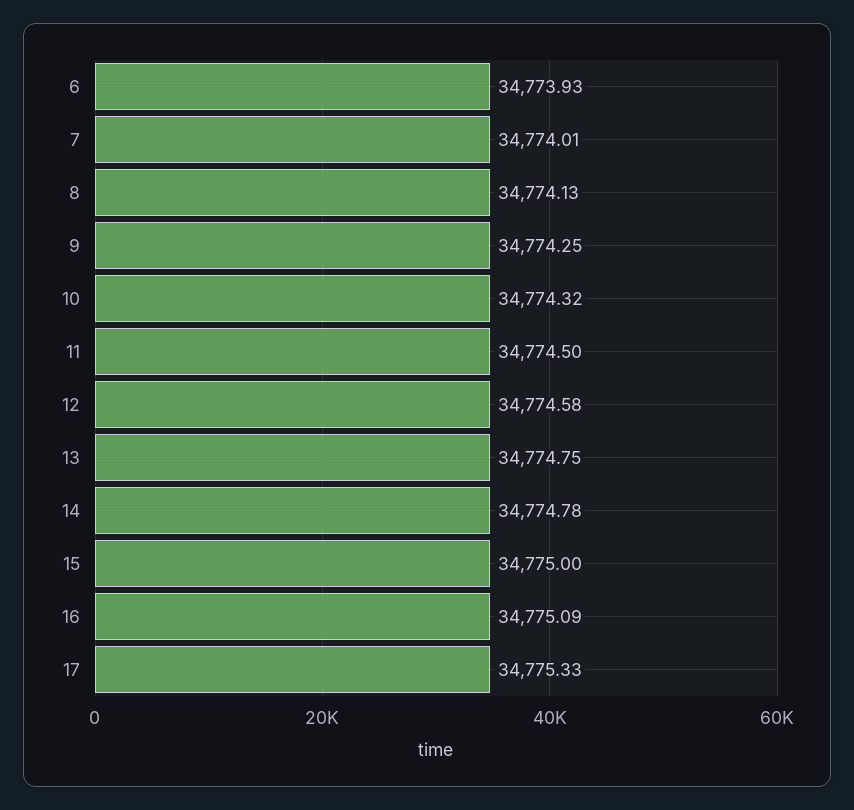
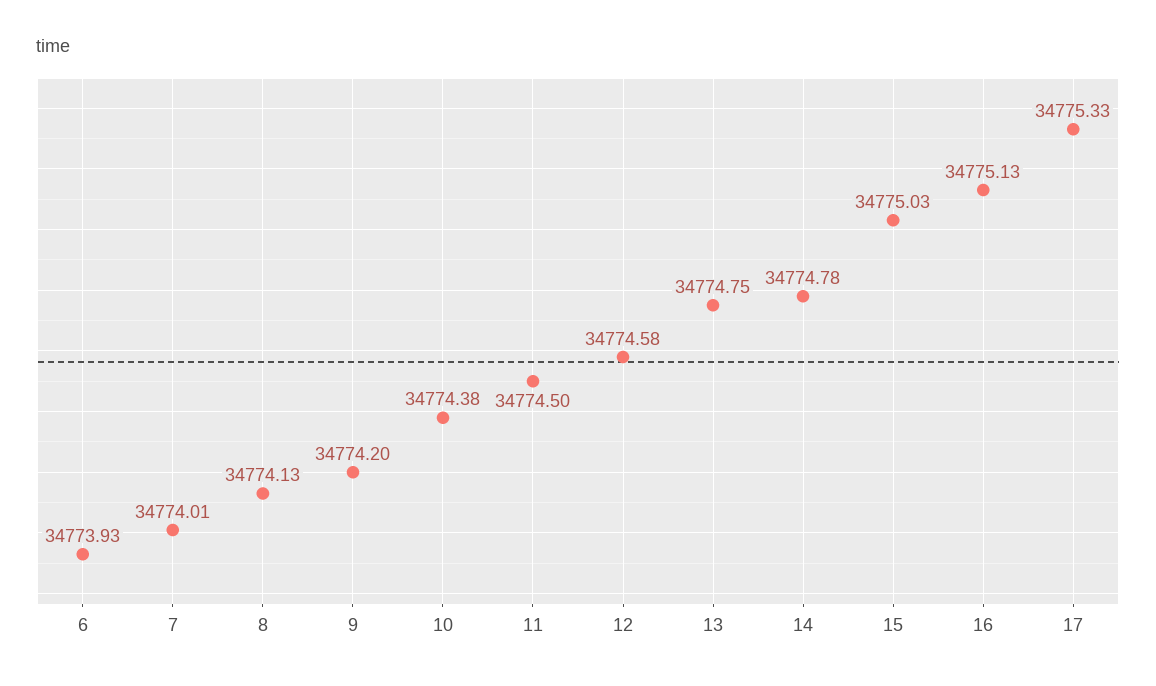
9: 34774.25 -> 34774.2
10: 34774.32 -> 34774.38
15: 34775 -> 34775.03
16: 34775.09 -> 34775.13

